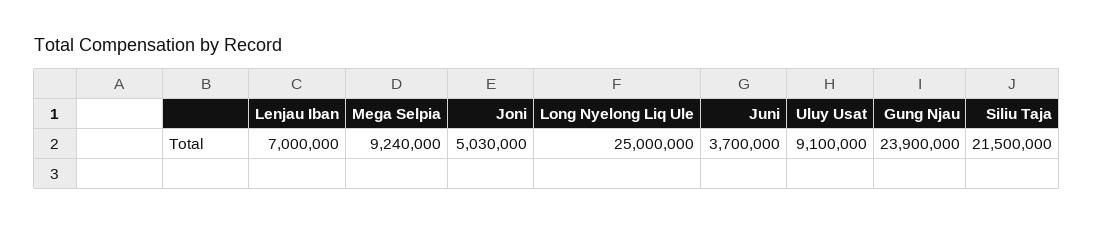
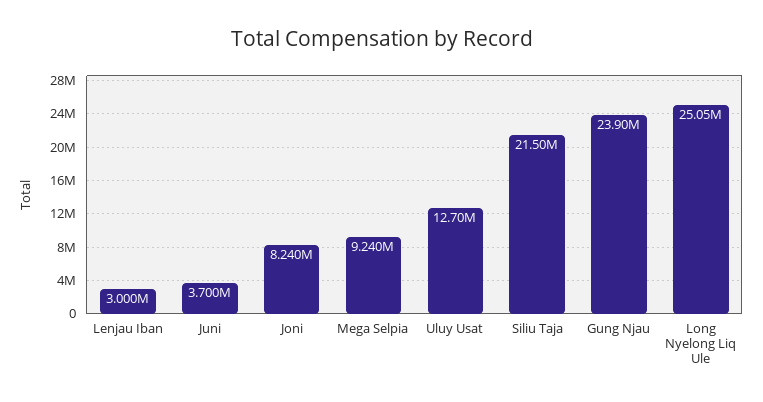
Lenjau Iban: 7000000 -> 3000000
Joni: 5030000 -> 8240000
Long Nyelong Liq Ule: 25000000 -> 25050000
Uluy Usat: 9100000 -> 12700000

